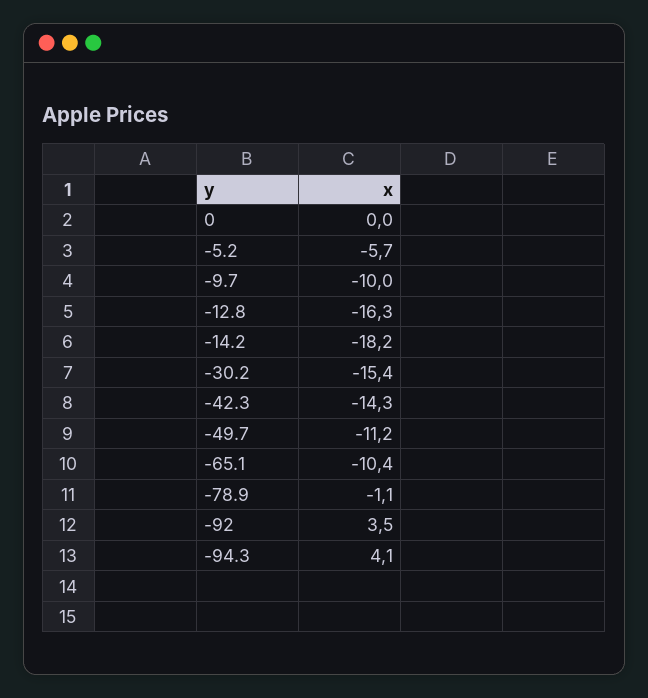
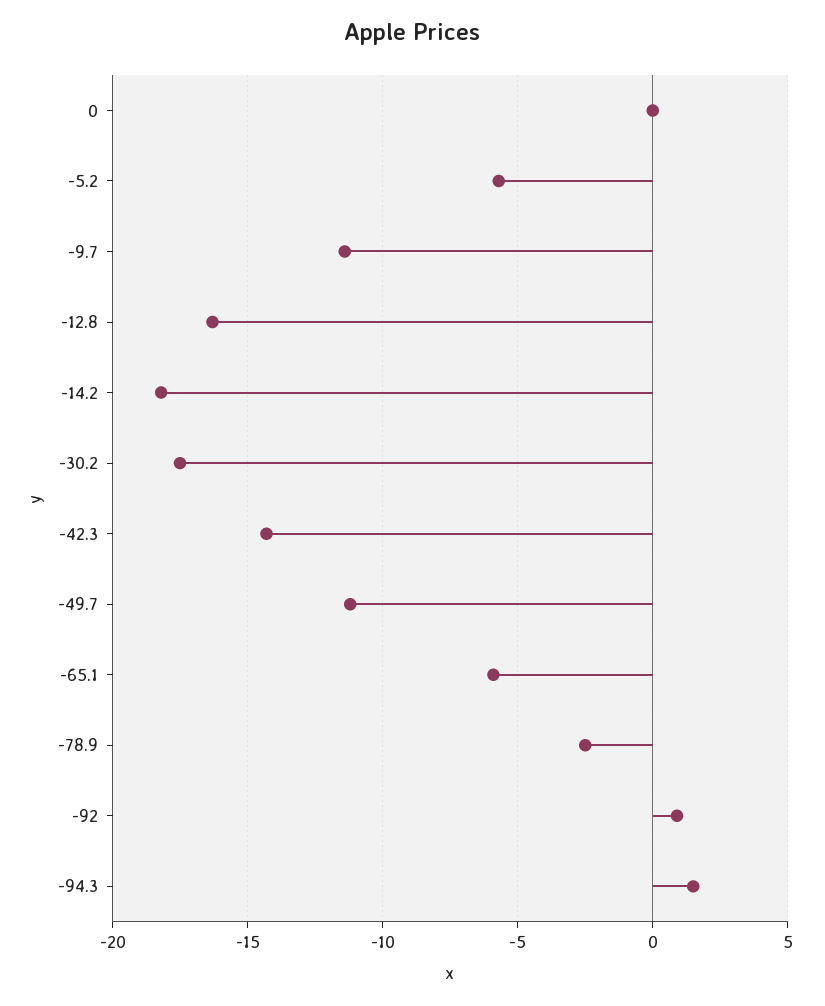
-9.7: -10 -> -11.5
-30.2: -15.4 -> -17.5
-65.1: -10.4 -> -6
-78.9: -1.1 -> -2.5
-92: 3.5 -> 1
-94.3: 4.1 -> 1.5

